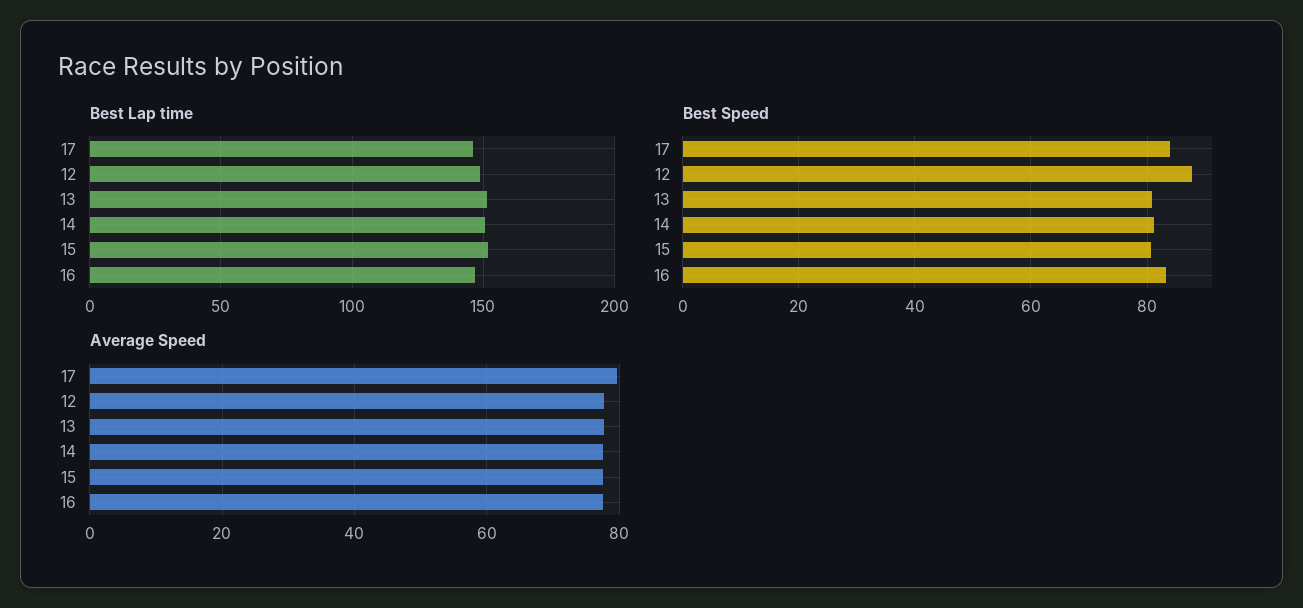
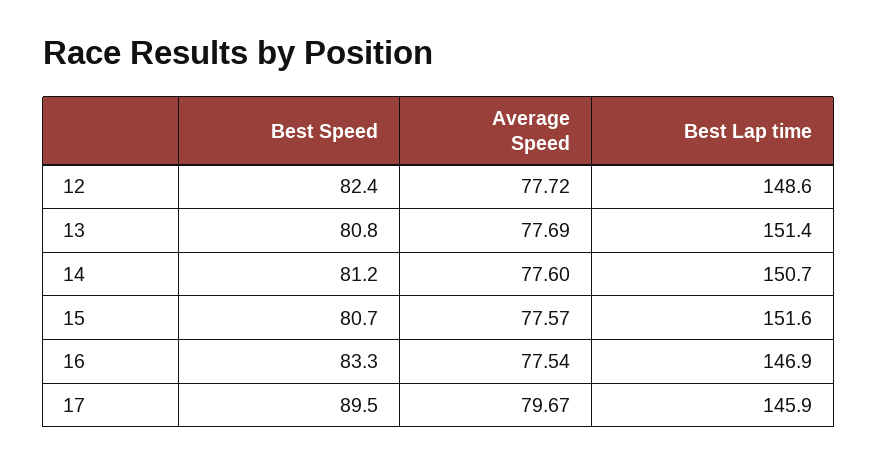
Best Speed, 17: 84 -> 89.5
Best Speed, 12: 88 -> 82.4

